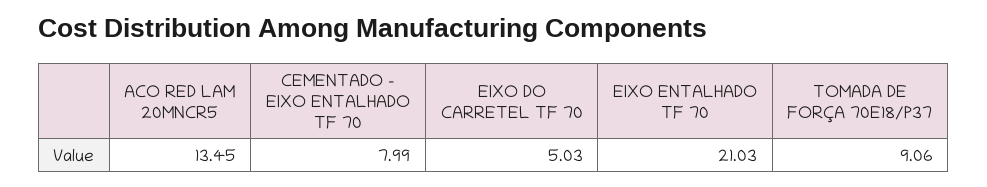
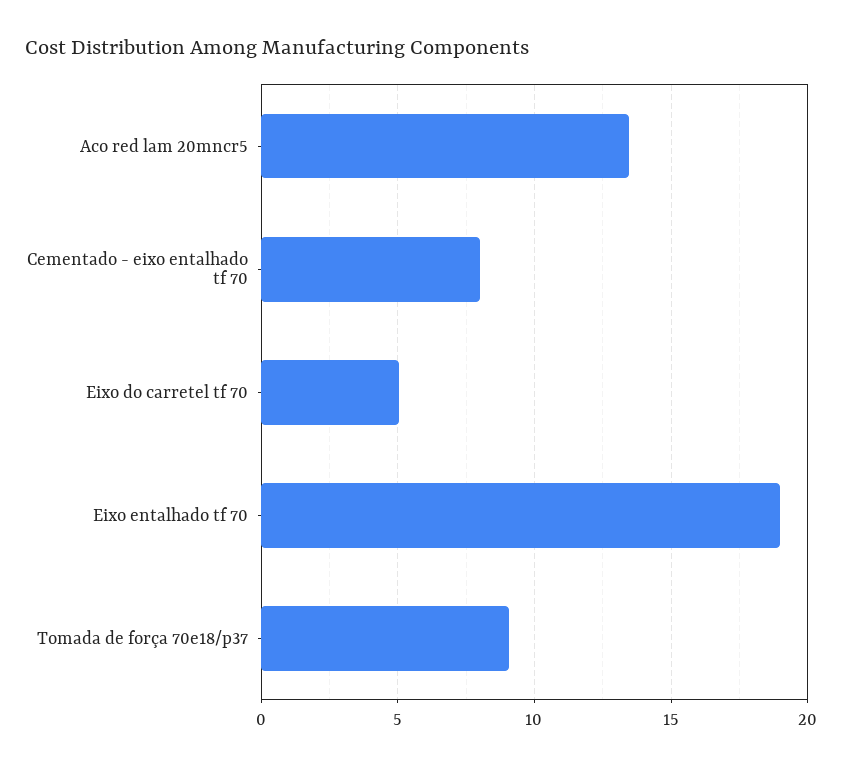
EIXO ENTALHADO TF 70: 21.03 -> 19

